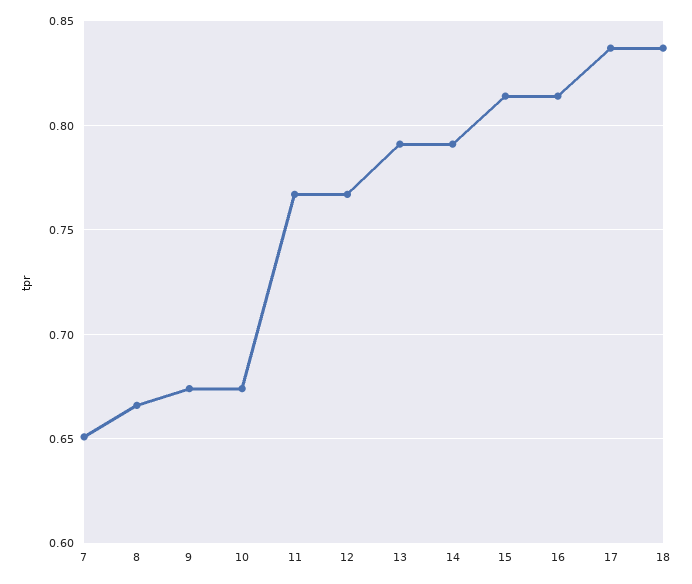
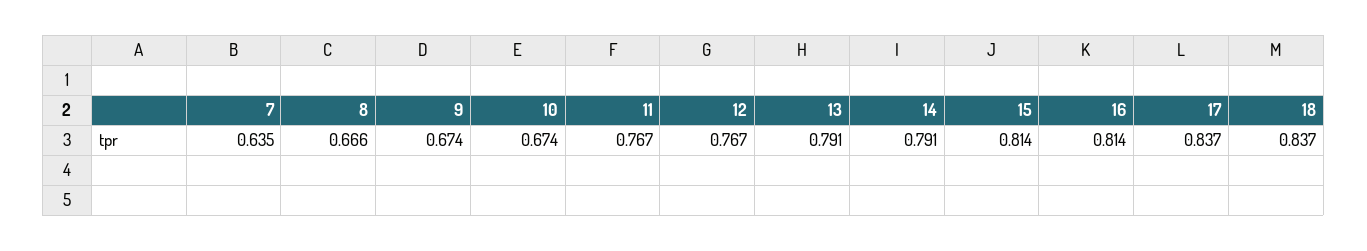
7: 0.65 -> 0.635

